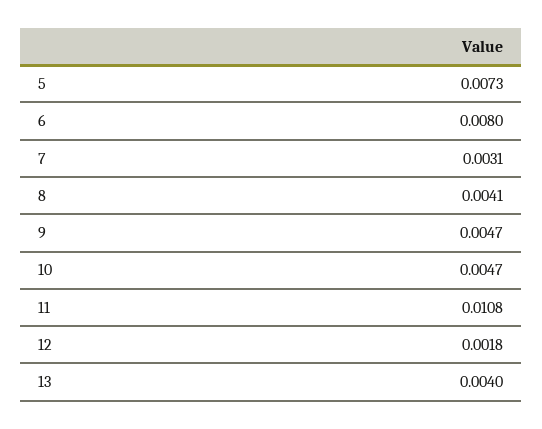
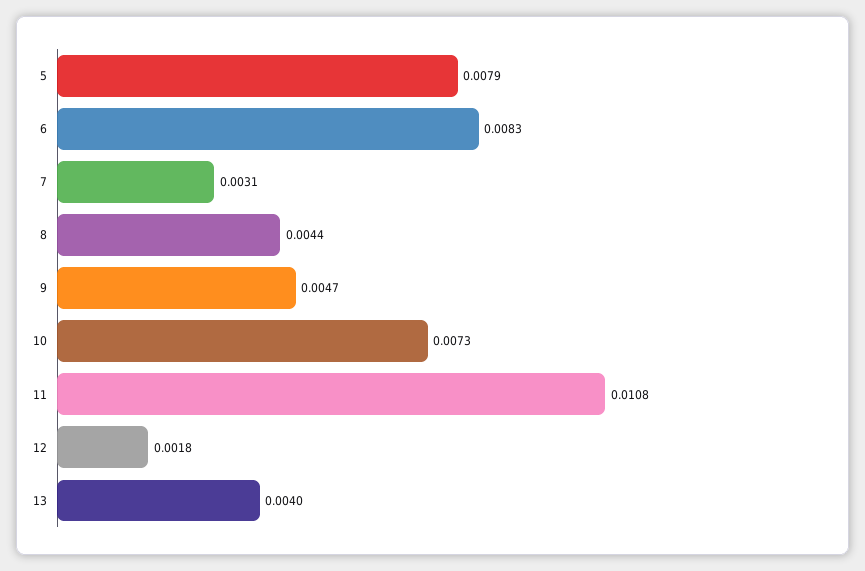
5: 0.0073 -> 0.0079
6: 0.008 -> 0.0083
8: 0.0041 -> 0.0044
10: 0.0047 -> 0.0073

